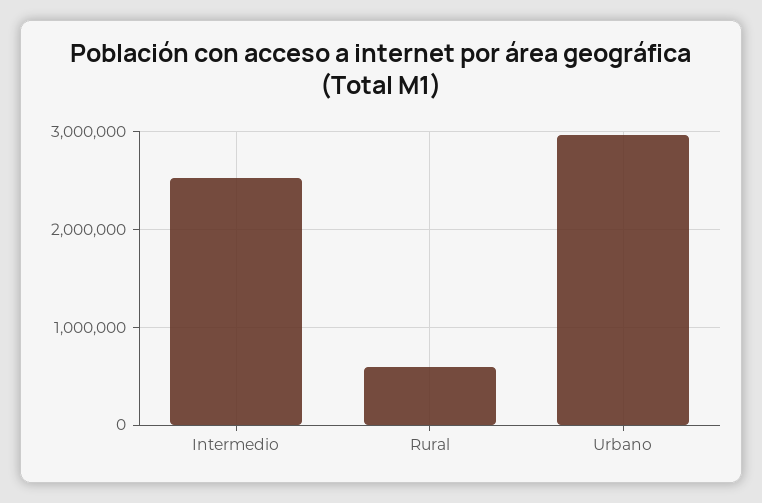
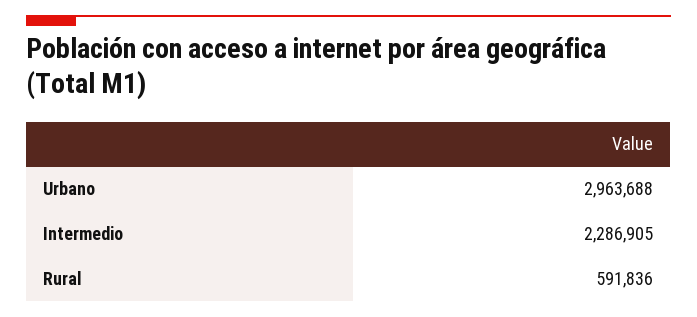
Intermedio: 2500000 -> 2286905

